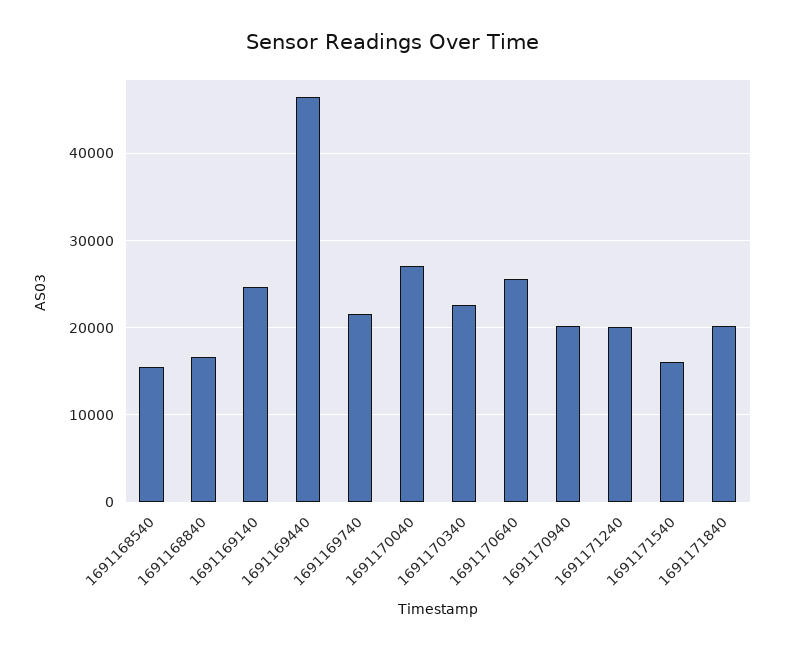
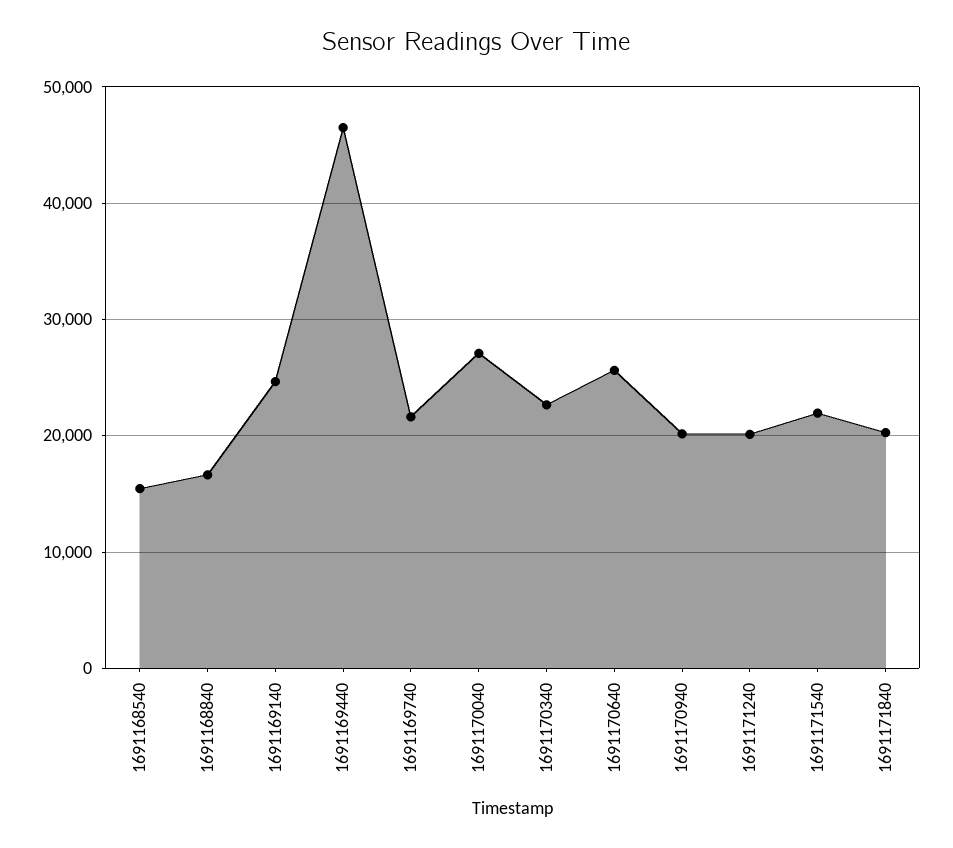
1691171540: 16000 -> 22000

